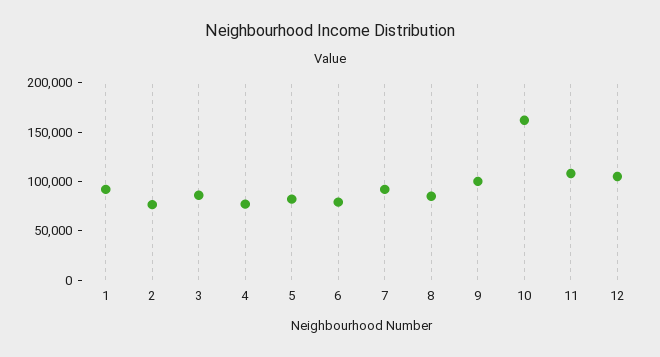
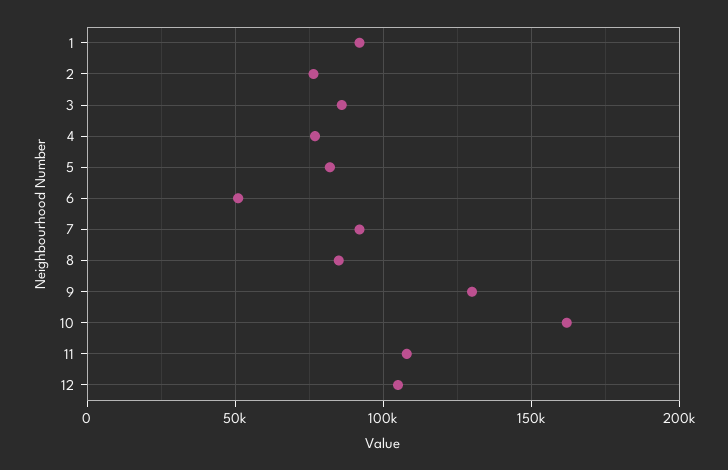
6: 80000 -> 50000
9: 100000 -> 130000

